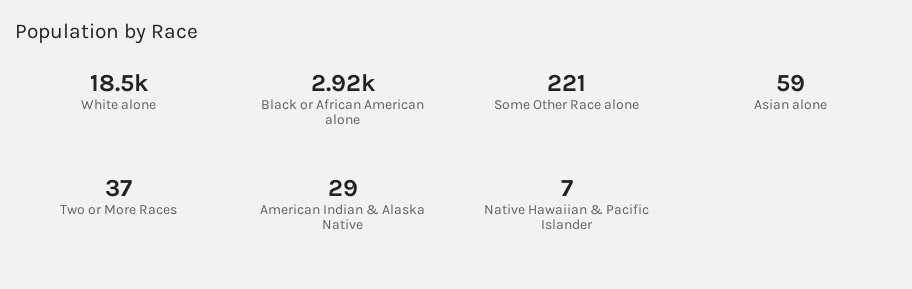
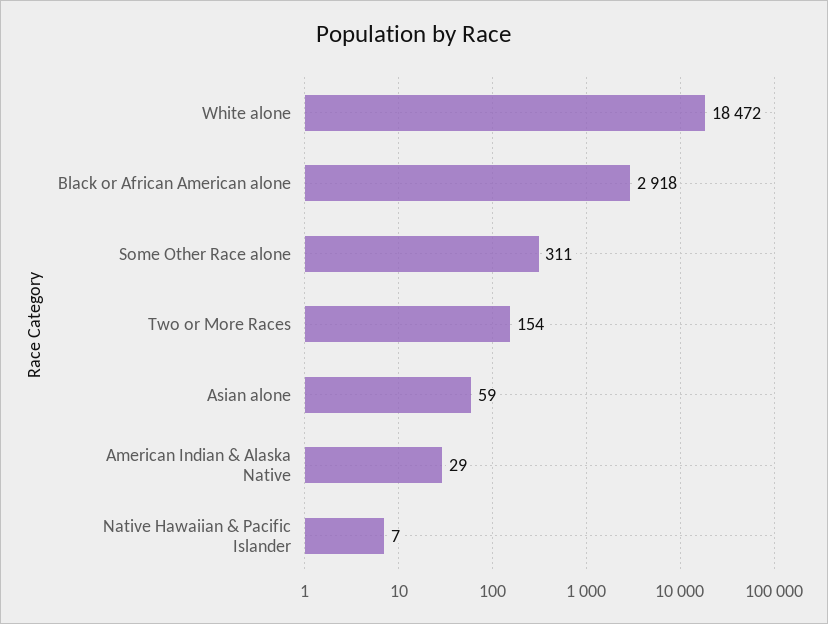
Some Other Race alone: 221 -> 311
Two or More Races: 37 -> 154

